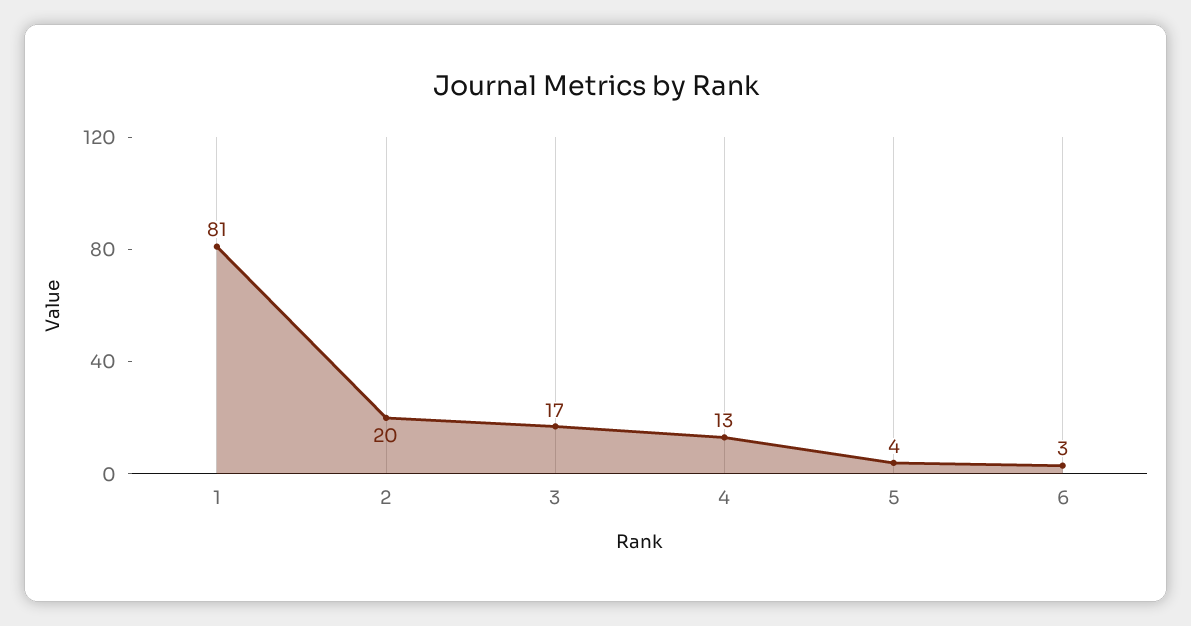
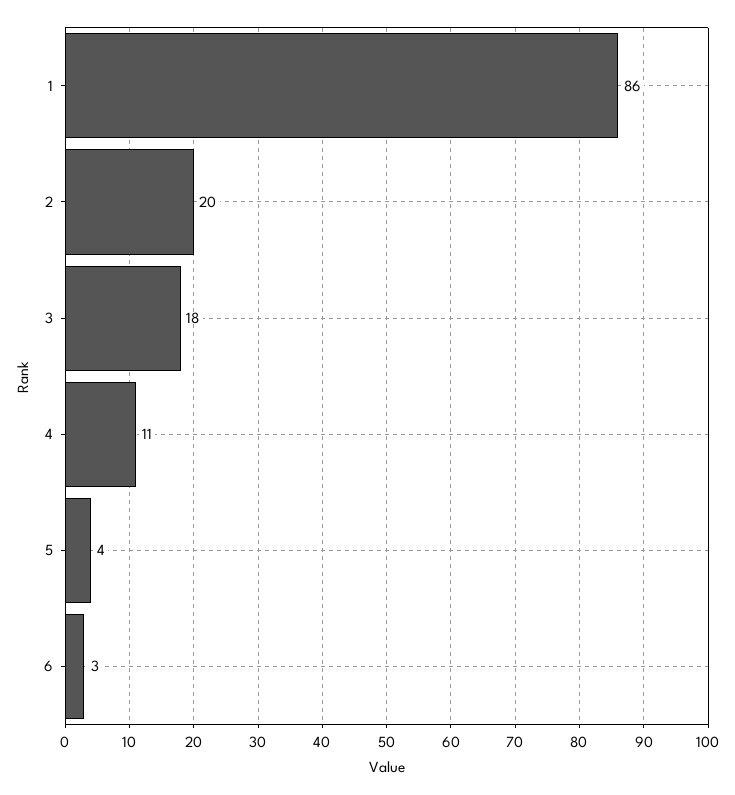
1: 81 -> 86
3: 17 -> 18
4: 13 -> 11

